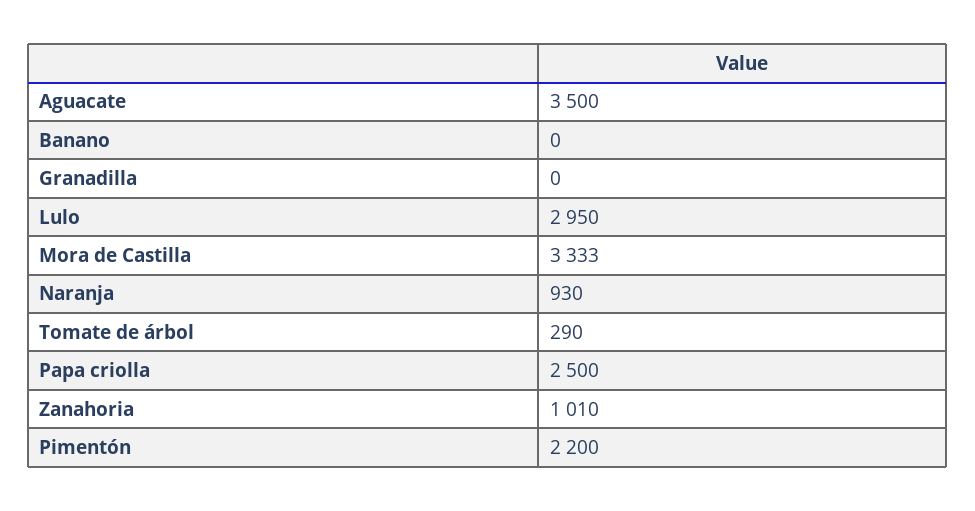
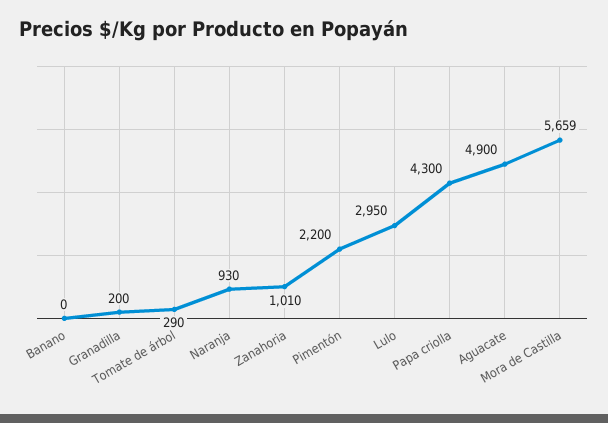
Aguacate: 3500 -> 4900
Granadilla: 0 -> 200
Mora de Castilla: 3333 -> 5659
Papa criolla: 2500 -> 4300

